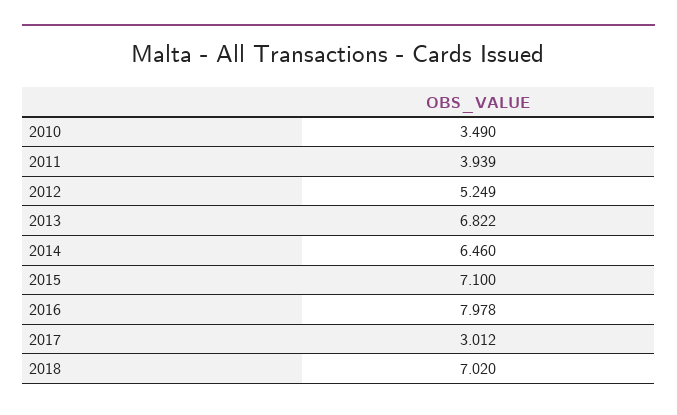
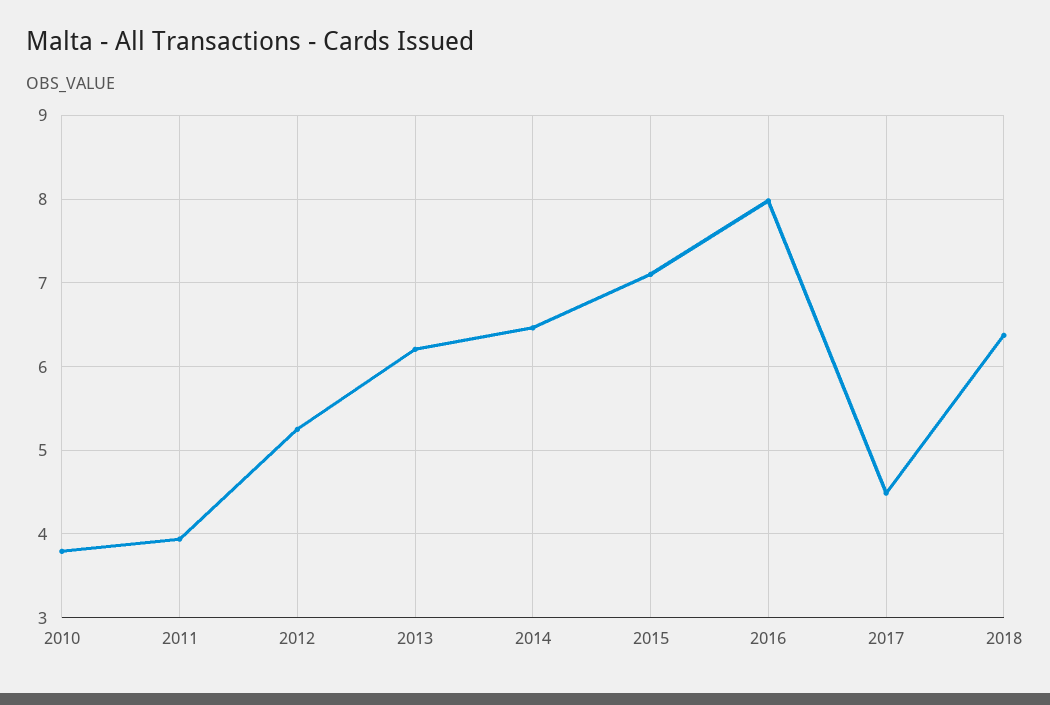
2010: 3.49 -> 3.8
2013: 6.822 -> 6.2
2017: 3.012 -> 4.5
2018: 7.02 -> 6.4

